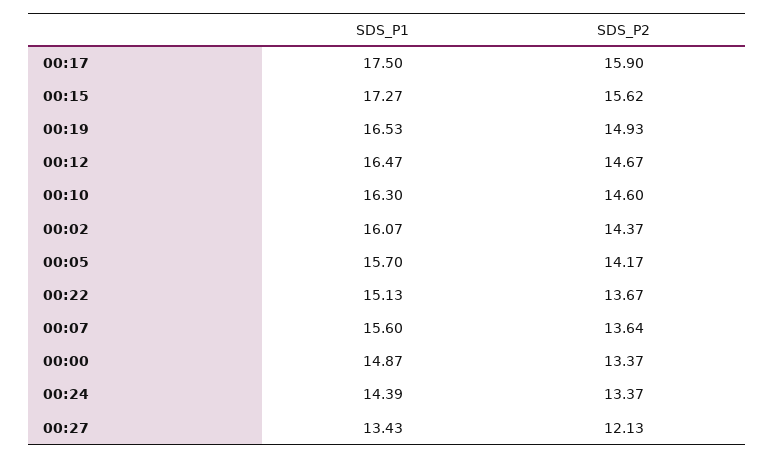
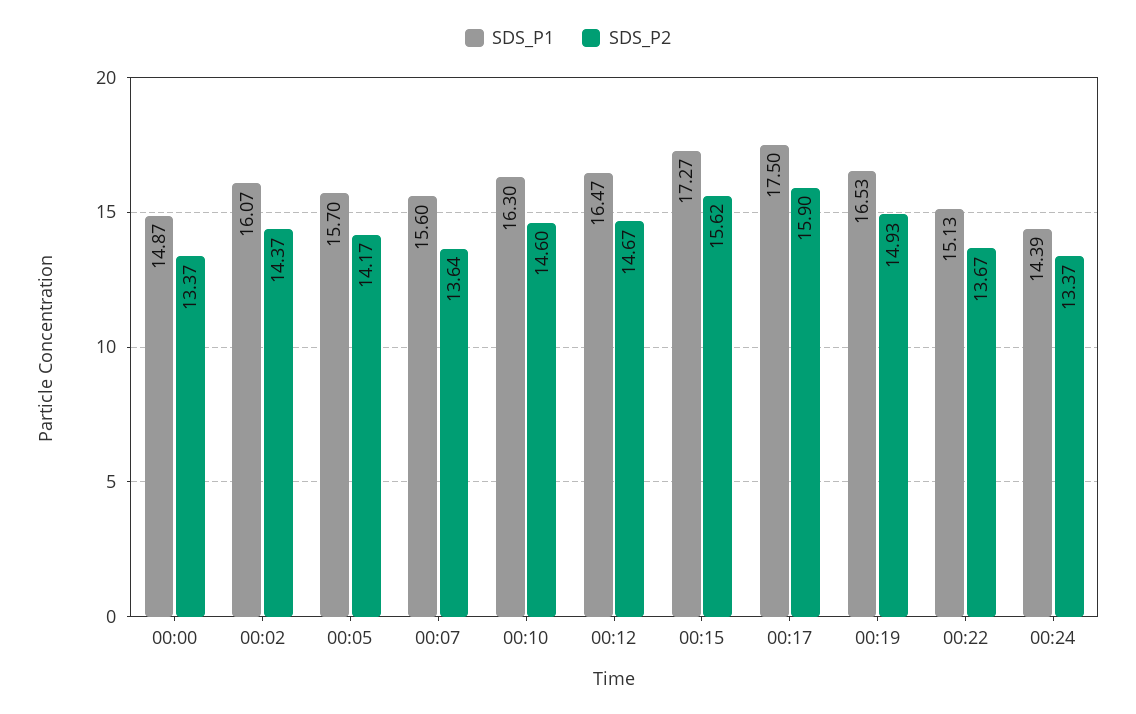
SDS_P1, 00:27: 13.43 -> none
SDS_P2, 00:27: 12.13 -> none

